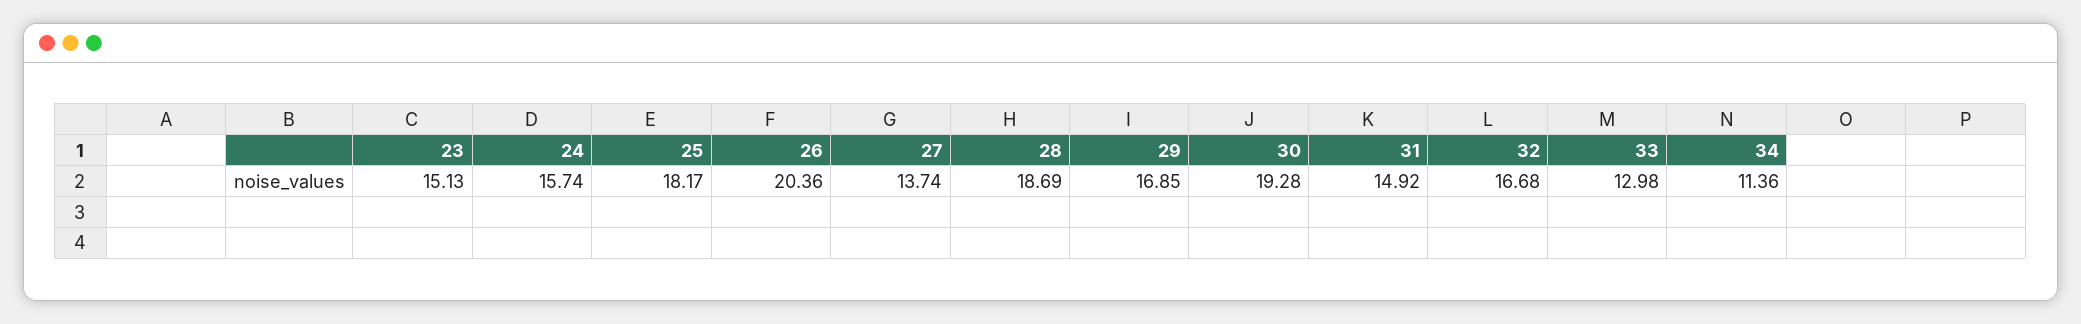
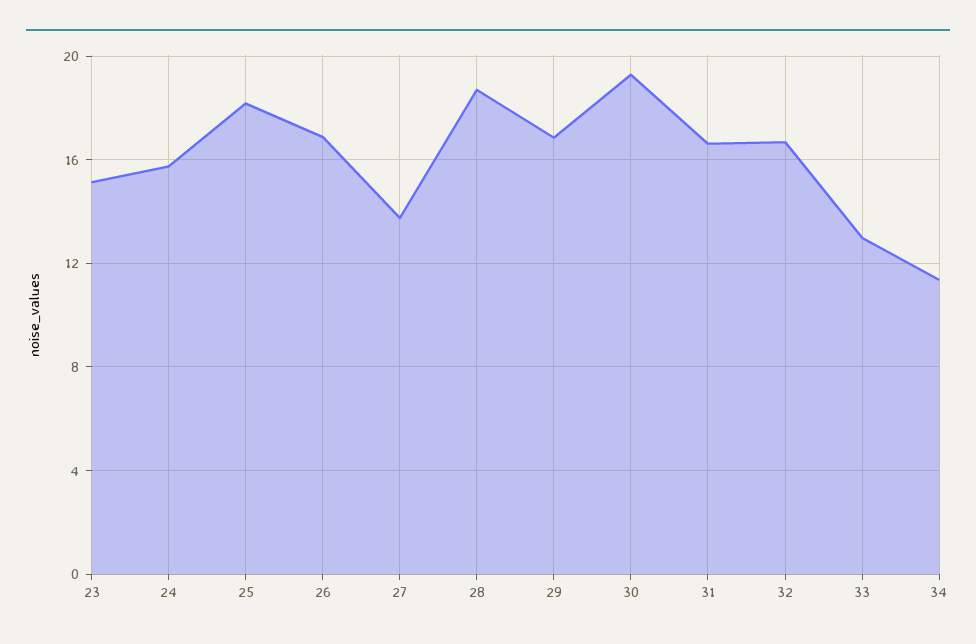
26: 20.36 -> 17
31: 14.92 -> 16.5

